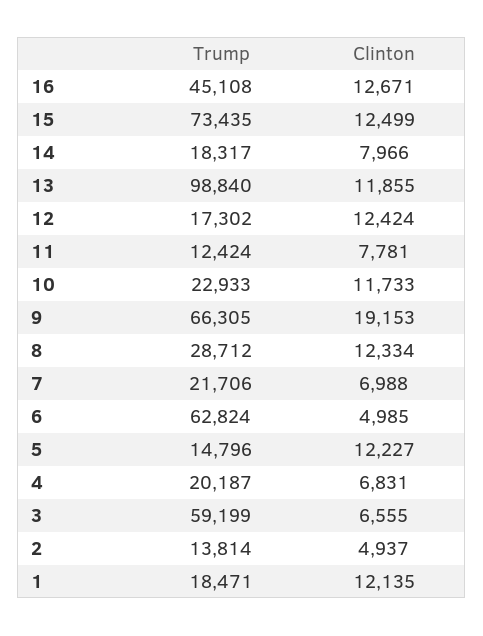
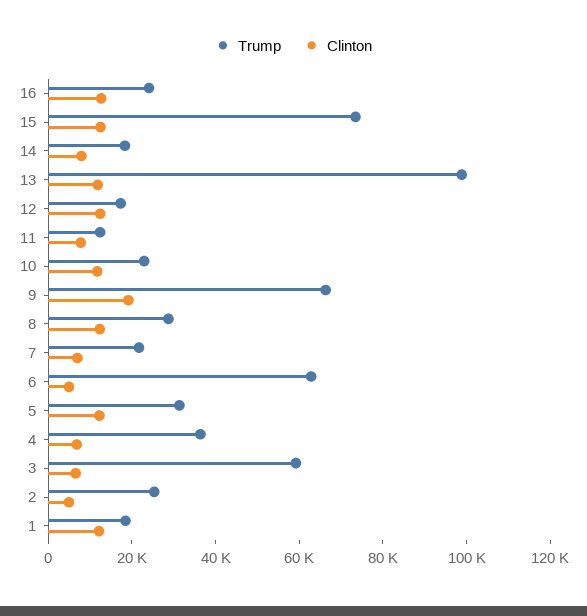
Trump, 16: 45108 -> 25000
Trump, 5: 14796 -> 30000
Trump, 4: 20187 -> 35000
Trump, 2: 13814 -> 25000

